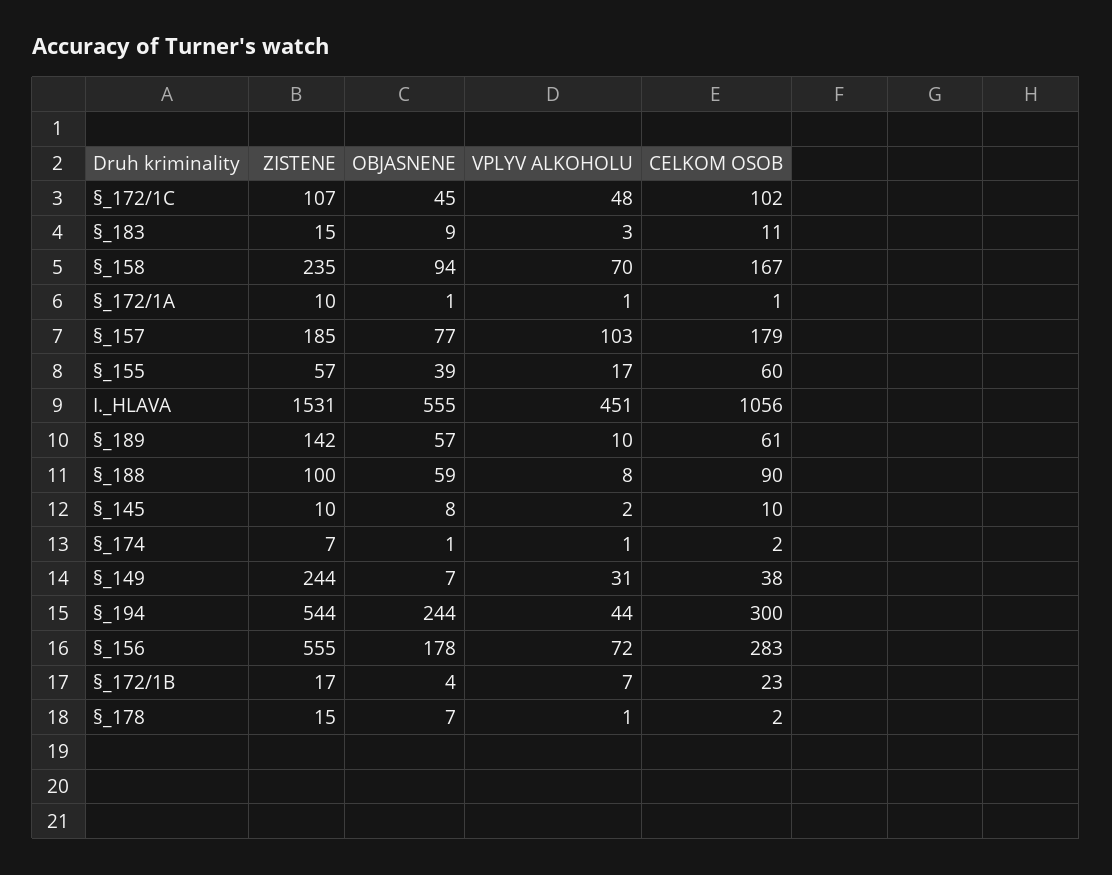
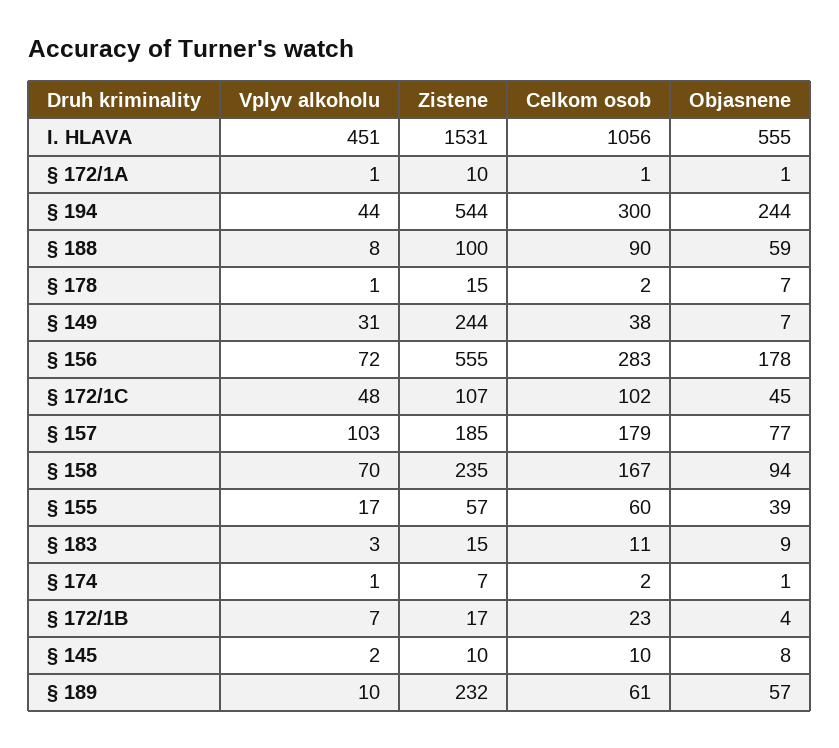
ZISTENE, §_189: 142 -> 232

